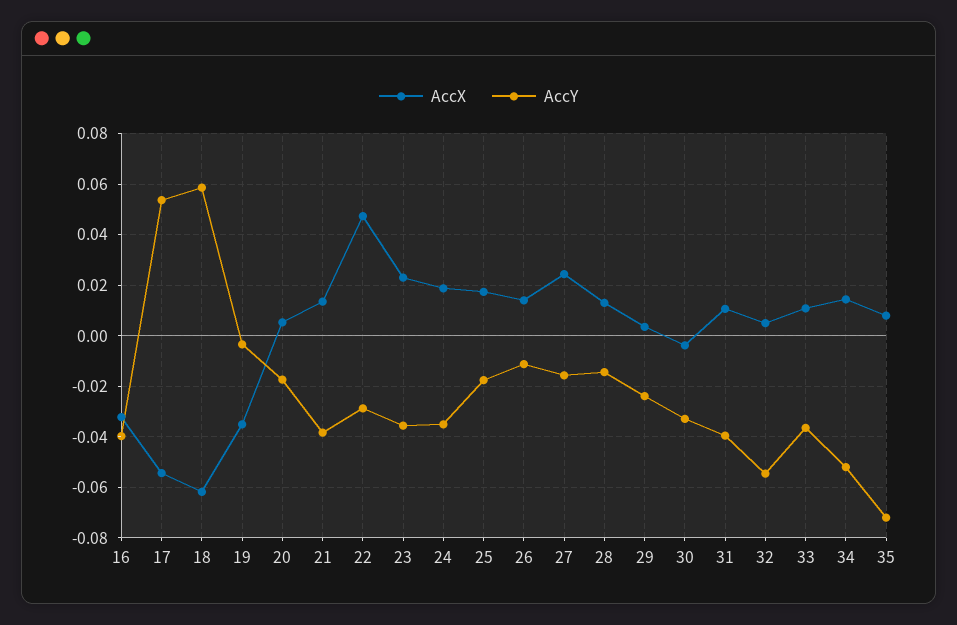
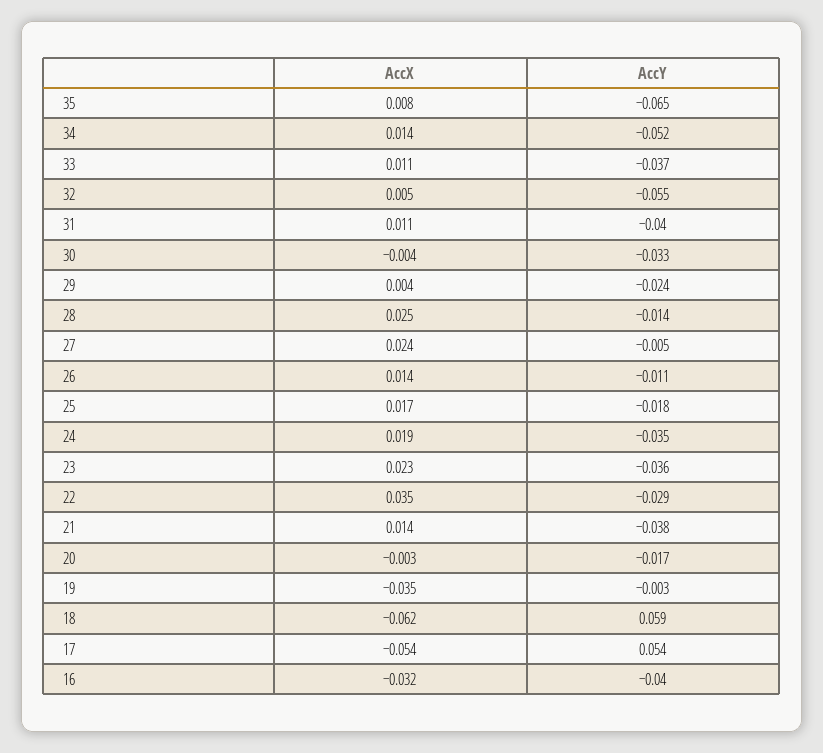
AccX, 20: 0.005 -> -0.003
AccX, 22: 0.0475 -> 0.035
AccY, 27: -0.015 -> -0.005
AccX, 28: 0.0125 -> 0.025
AccY, 35: -0.0725 -> -0.065

